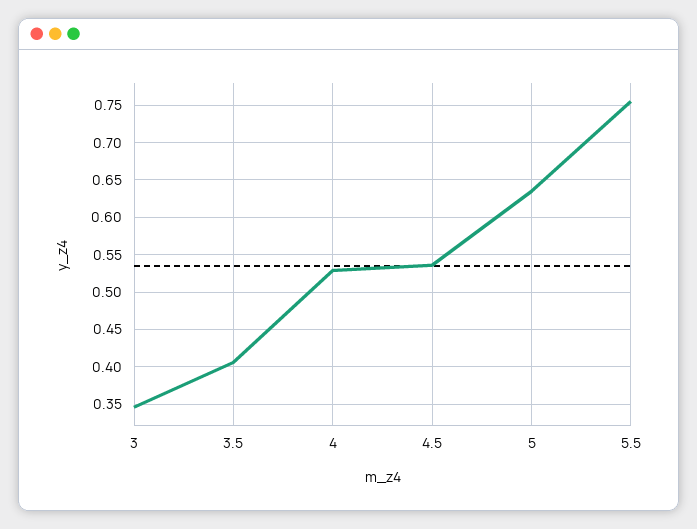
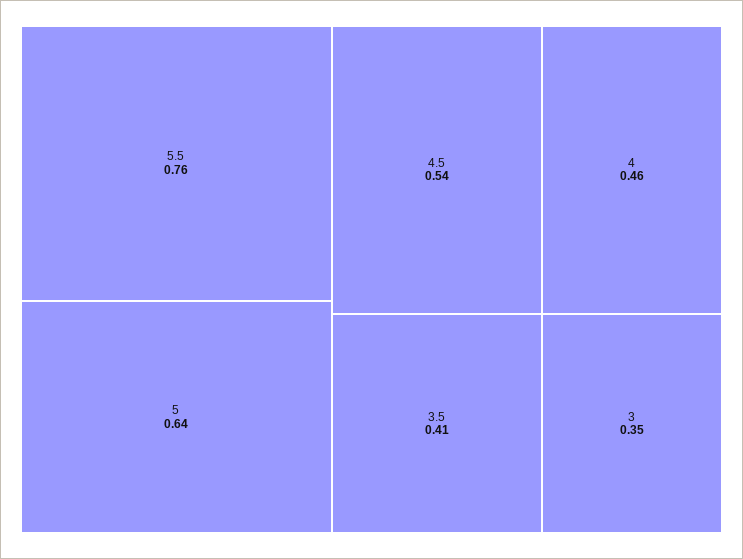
4: 0.53 -> 0.46

